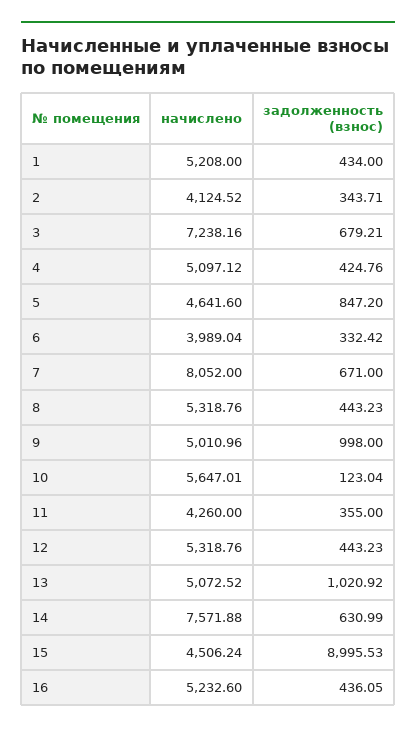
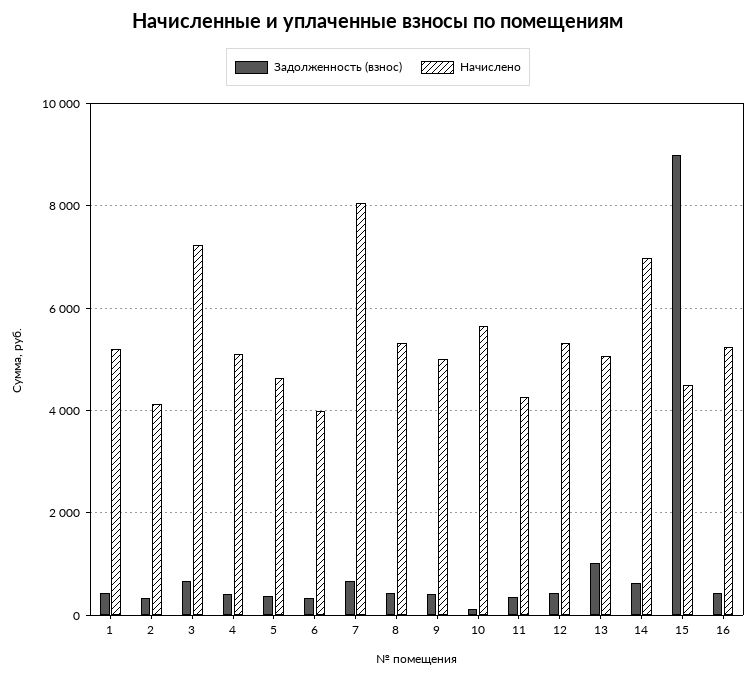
задолженность (взнос), 5: 847.2 -> 400
задолженность (взнос), 9: 998 -> 400
начислено, 14: 7571.88 -> 7000

